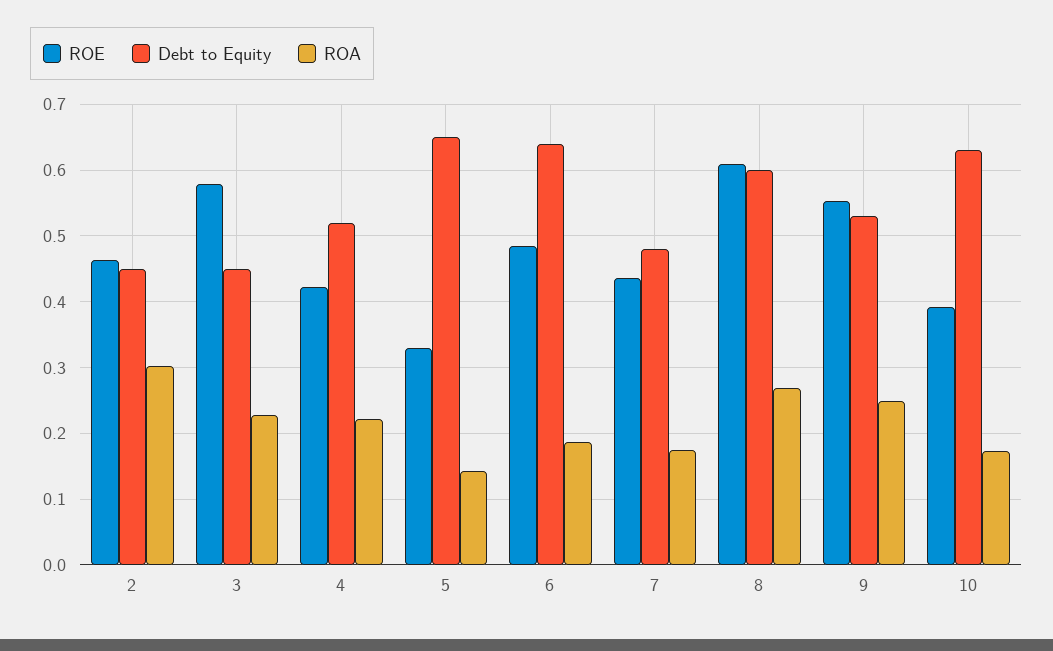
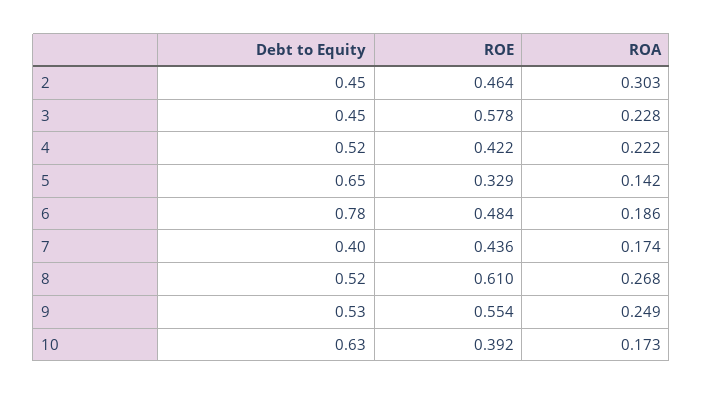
Debt to Equity, 6: 0.64 -> 0.78
Debt to Equity, 7: 0.48 -> 0.4
Debt to Equity, 8: 0.6 -> 0.52

